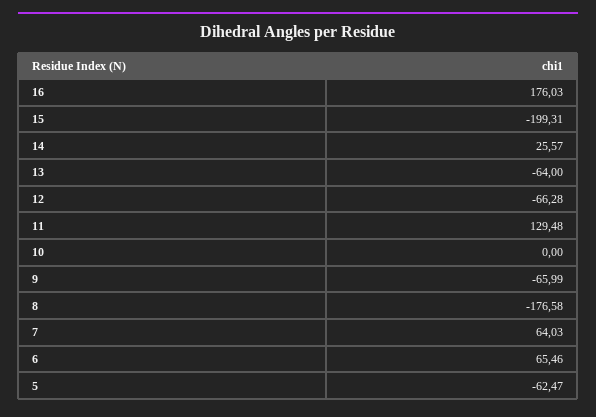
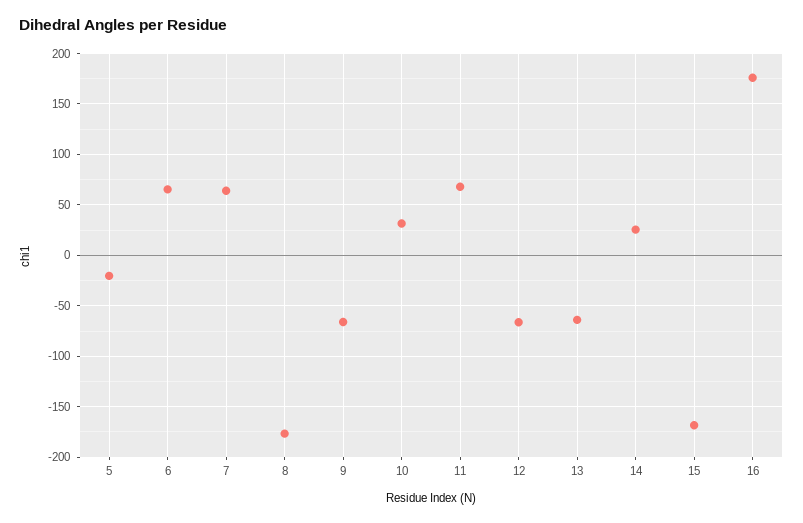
15: -199.31 -> -170
11: 129.48 -> 70
10: 0 -> 30
5: -62.47 -> -20

